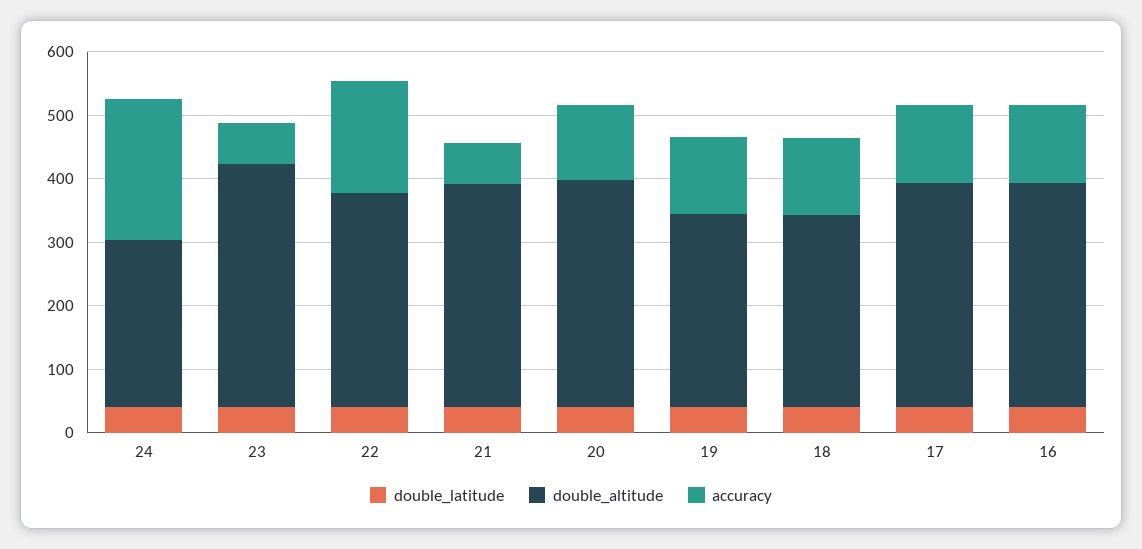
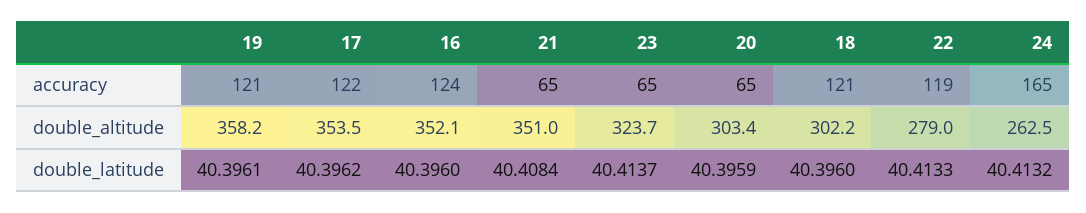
accuracy, 24: 220 -> 165
double_altitude, 23: 380 -> 323.7
double_altitude, 22: 340 -> 279
accuracy, 22: 180 -> 119
double_altitude, 20: 360 -> 303.4
accuracy, 20: 120 -> 65
double_altitude, 19: 300 -> 358.2

